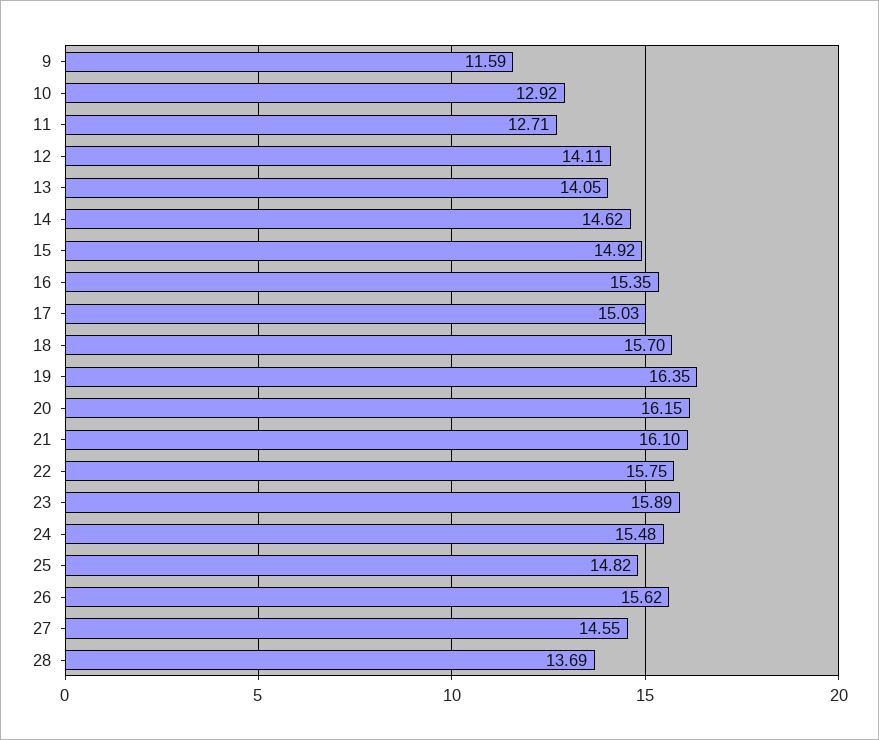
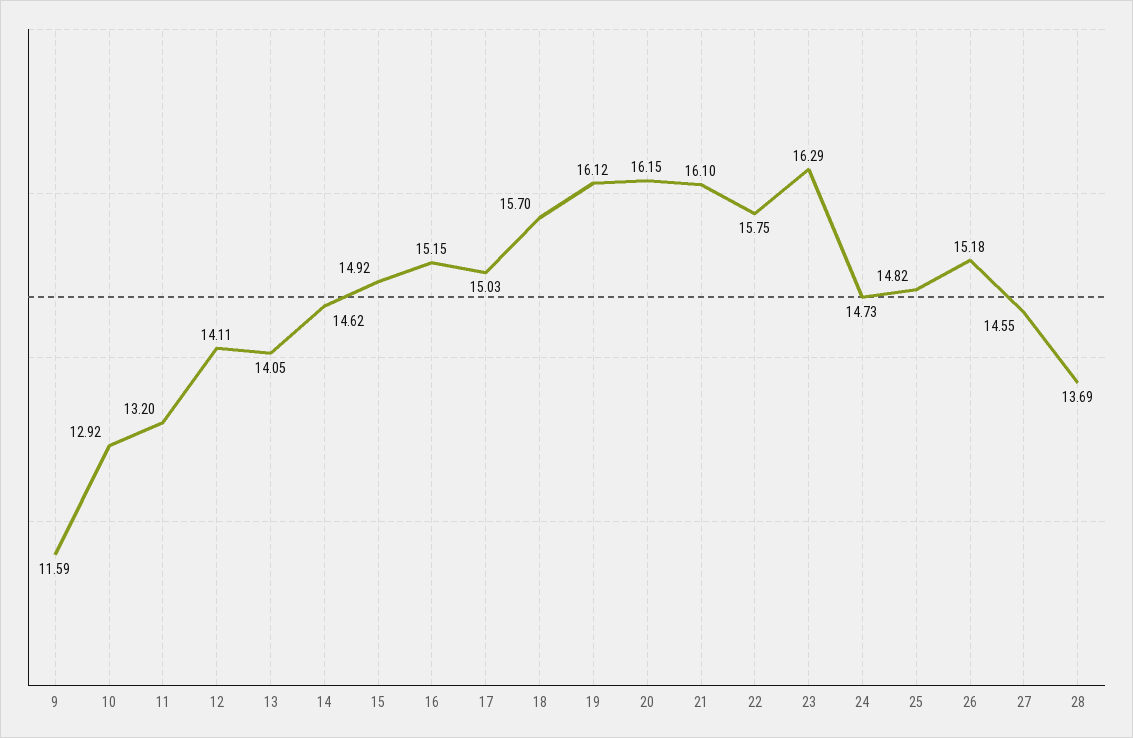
11: 12.71 -> 13.2
16: 15.35 -> 15.15
19: 16.35 -> 16.12
23: 15.89 -> 16.29
24: 15.48 -> 14.73
26: 15.62 -> 15.18

